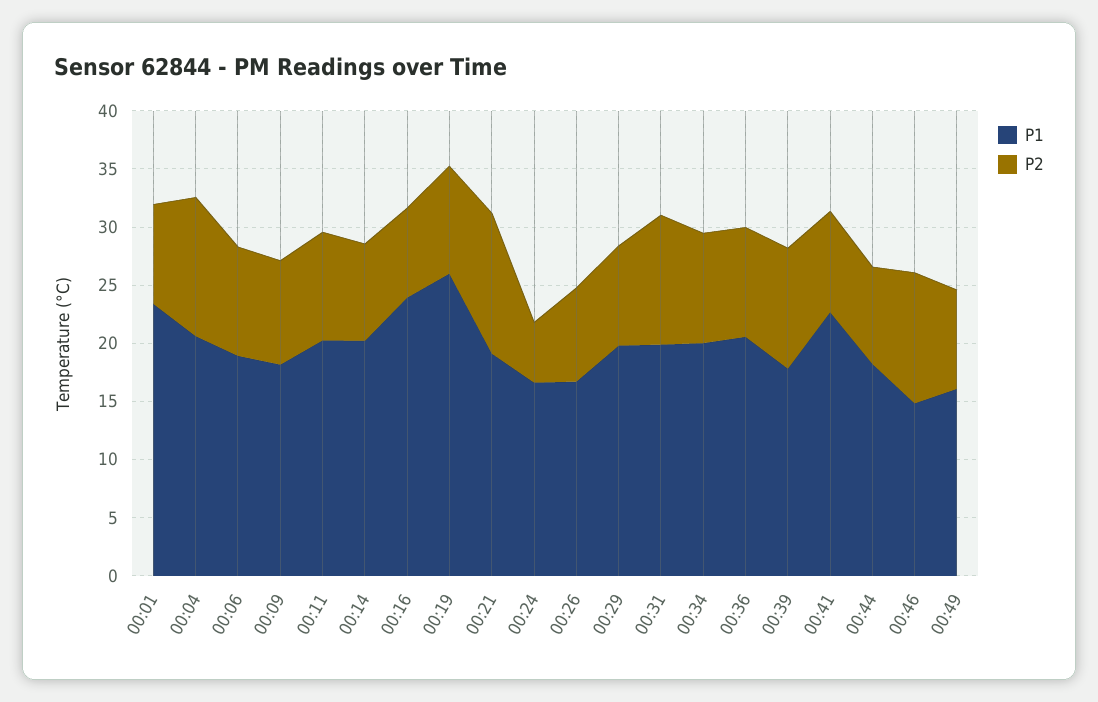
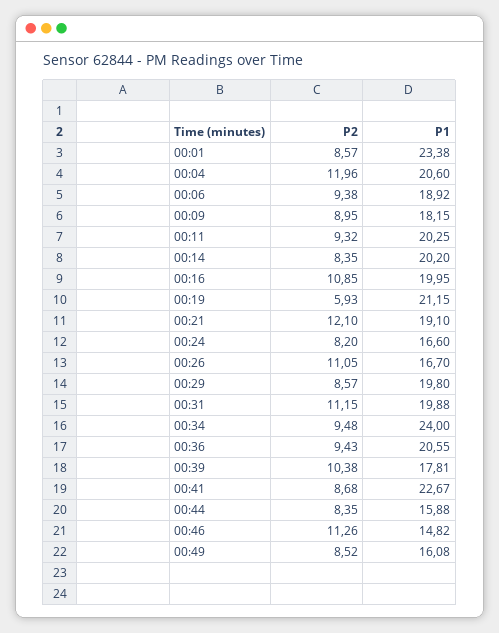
P1, 00:16: 24 -> 19.95
P2, 00:16: 8 -> 10.85
P1, 00:19: 26 -> 21.15
P2, 00:19: 9 -> 5.93
P2, 00:24: 5 -> 8.2
P2, 00:26: 8 -> 11.05
P1, 00:34: 20 -> 24
P1, 00:44: 18 -> 15.88

